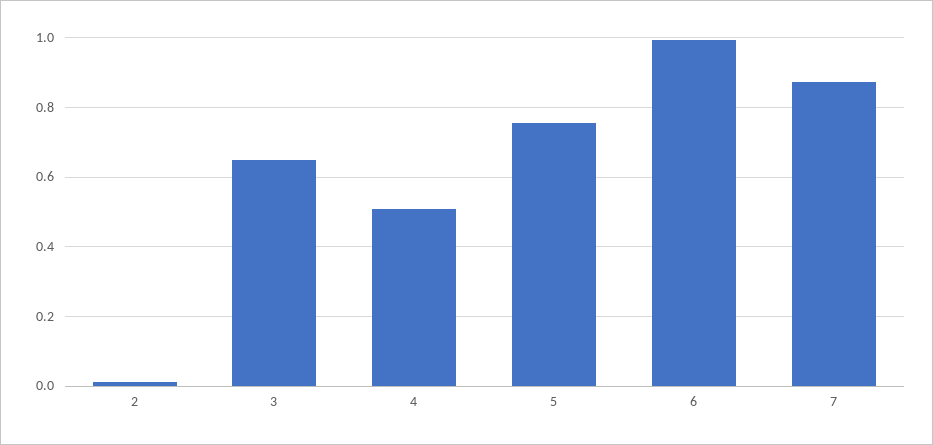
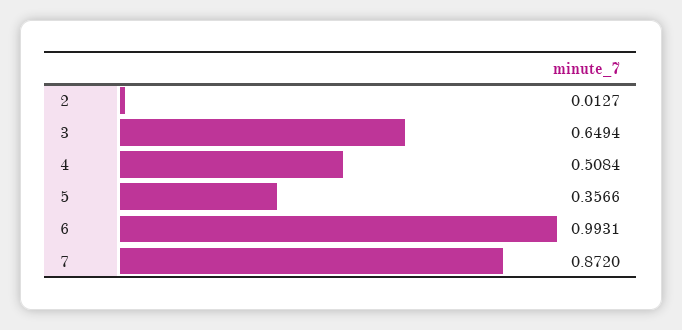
5: 0.76 -> 0.3566

